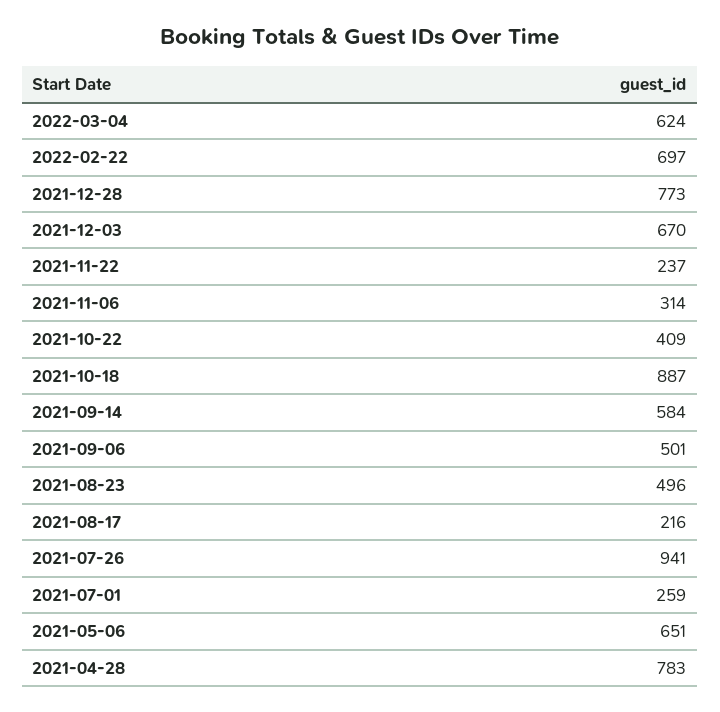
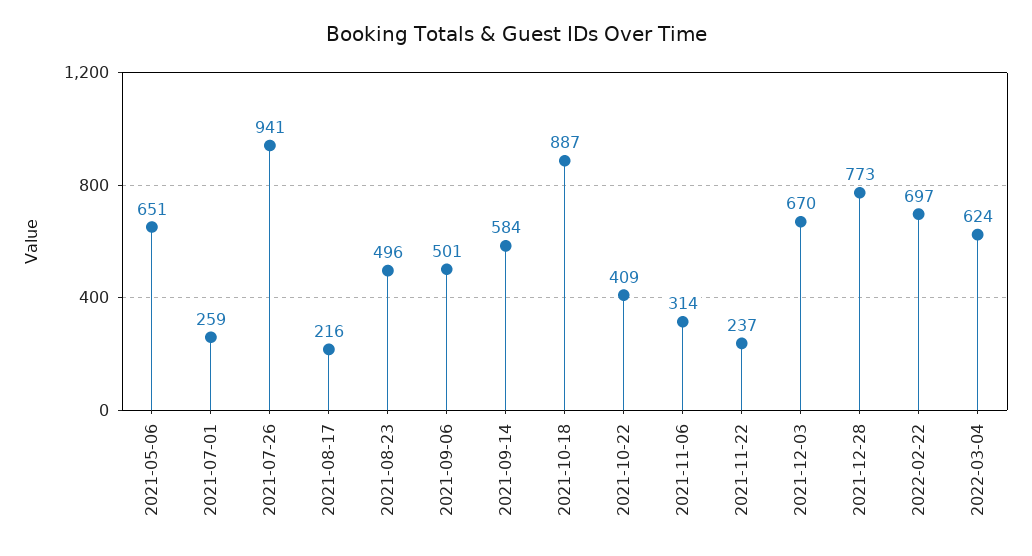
2021-04-28: 783 -> none

